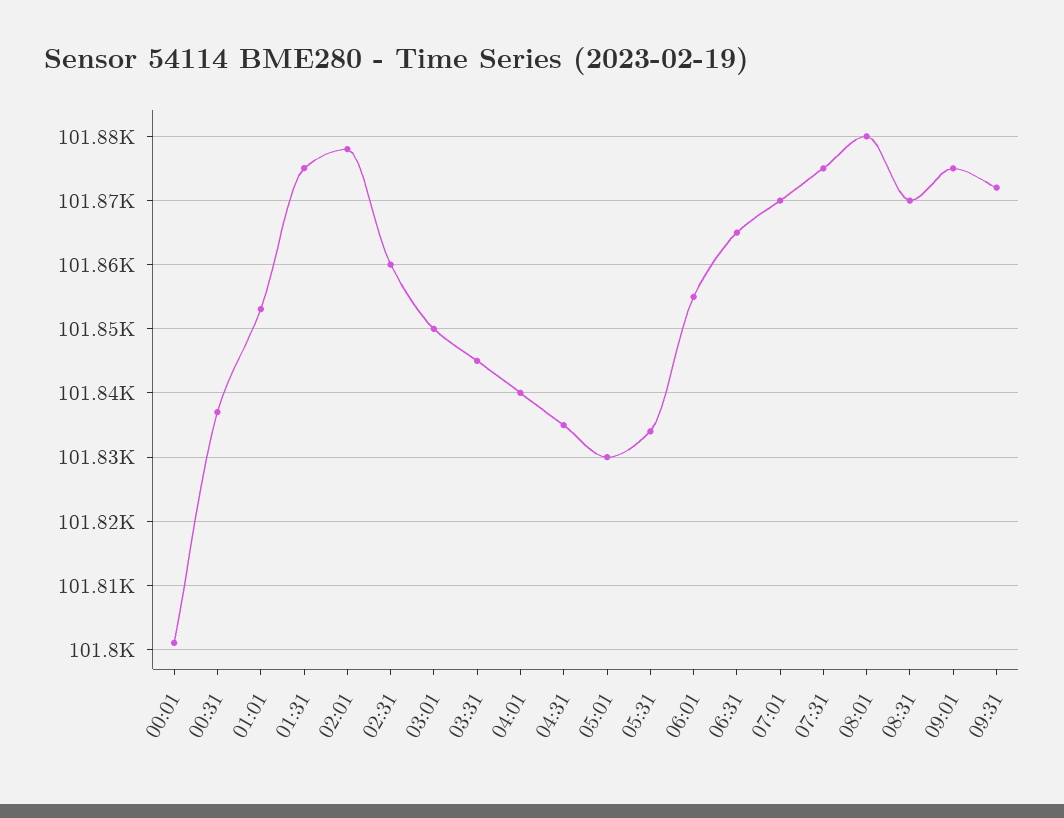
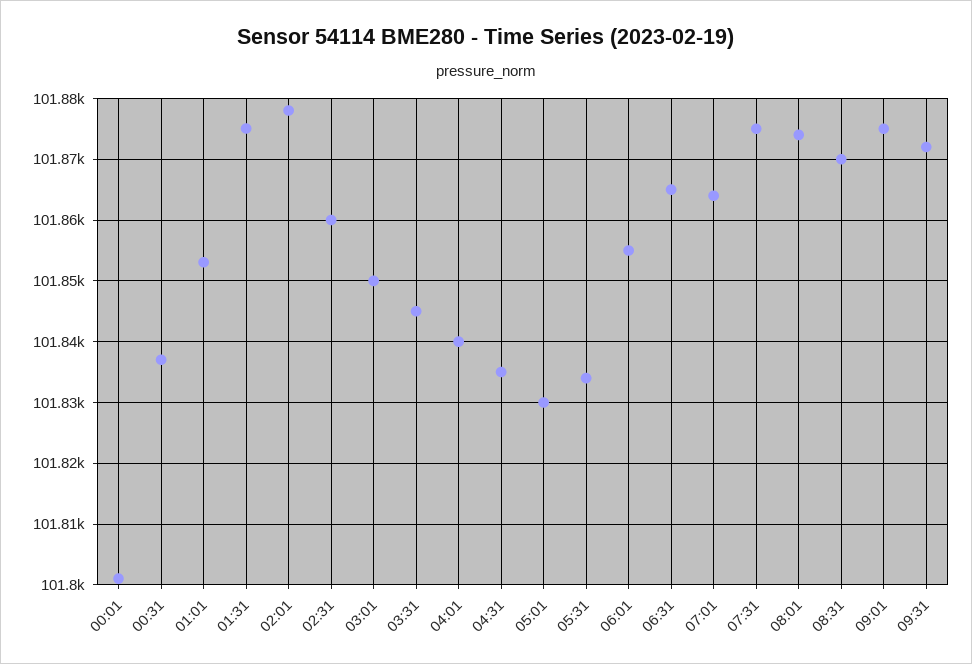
07:01: 101870 -> 101864
08:01: 101880 -> 101874

